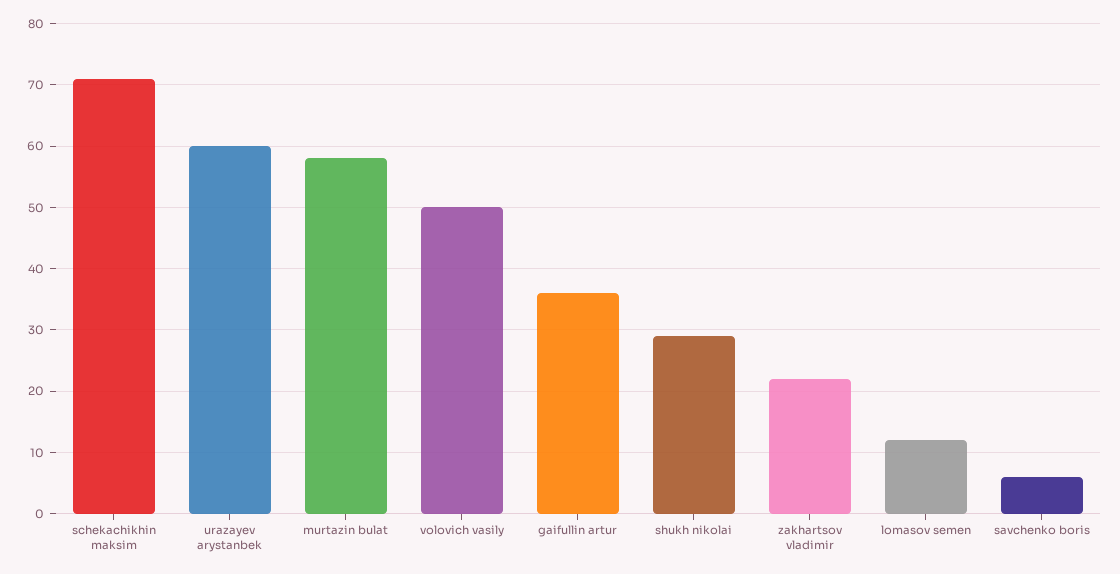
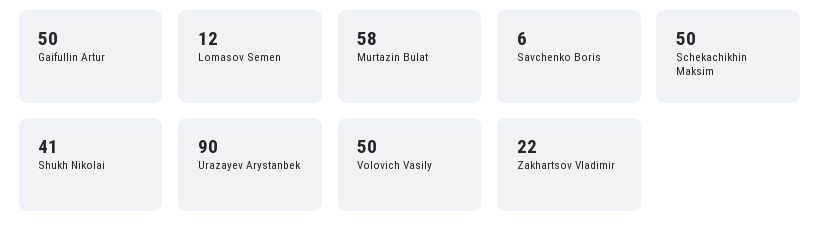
schekachikhin maksim: 71 -> 50
urazayev arystanbek: 60 -> 90
gaifullin artur: 36 -> 50
shukh nikolai: 29 -> 41

